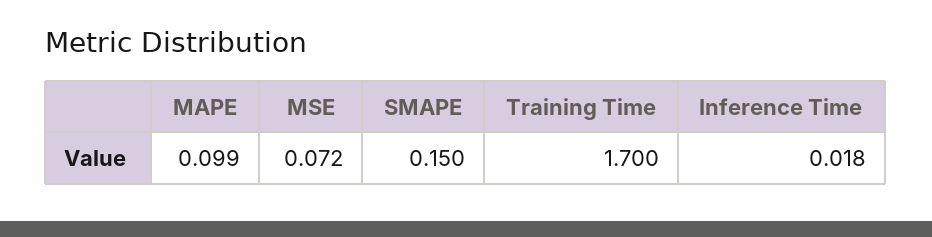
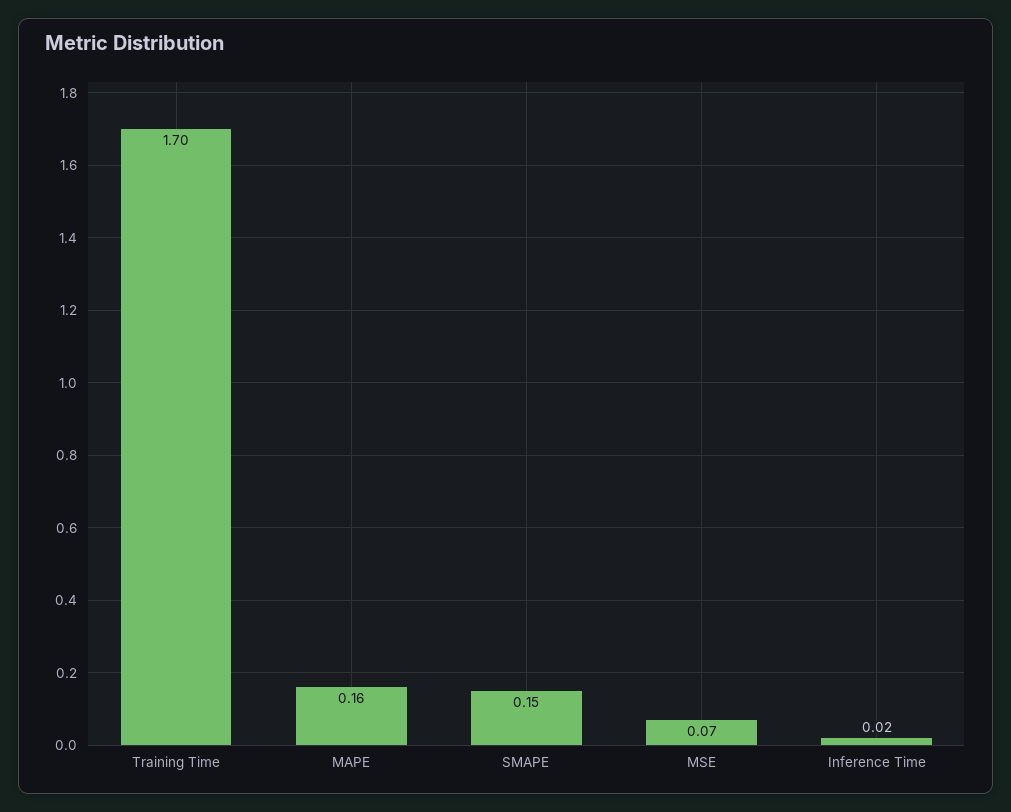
MAPE: 0.099 -> 0.16

